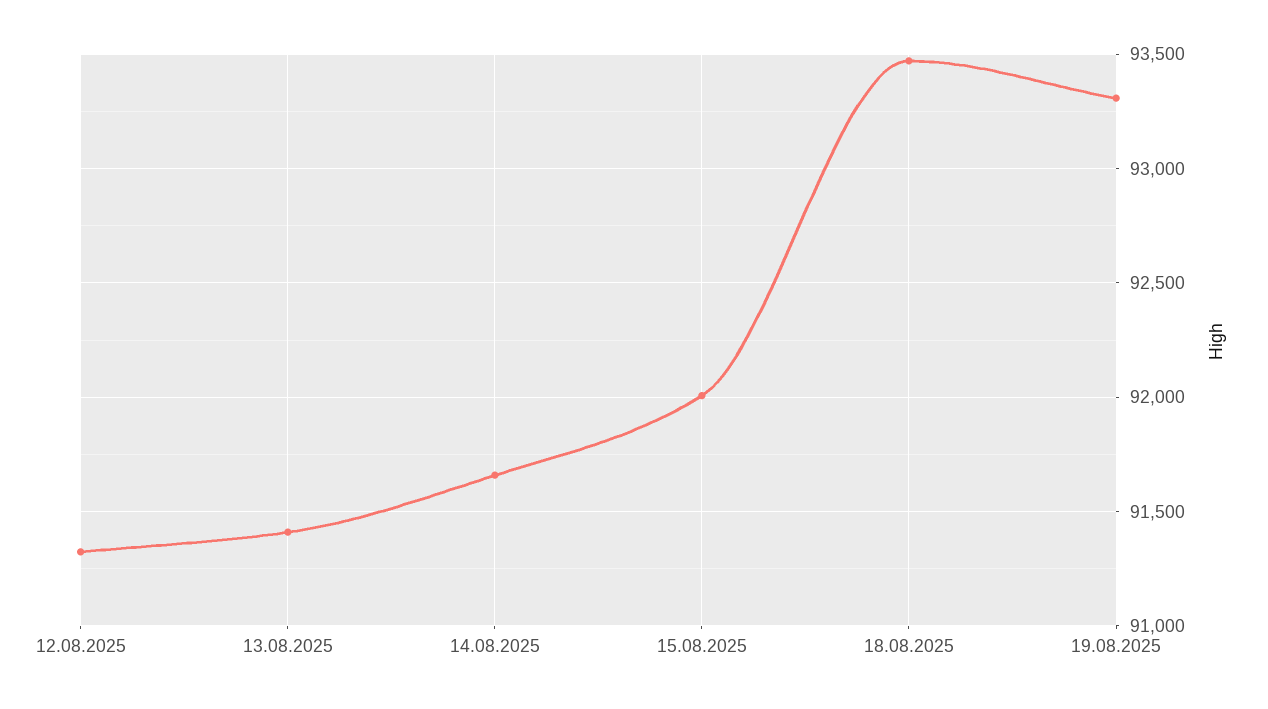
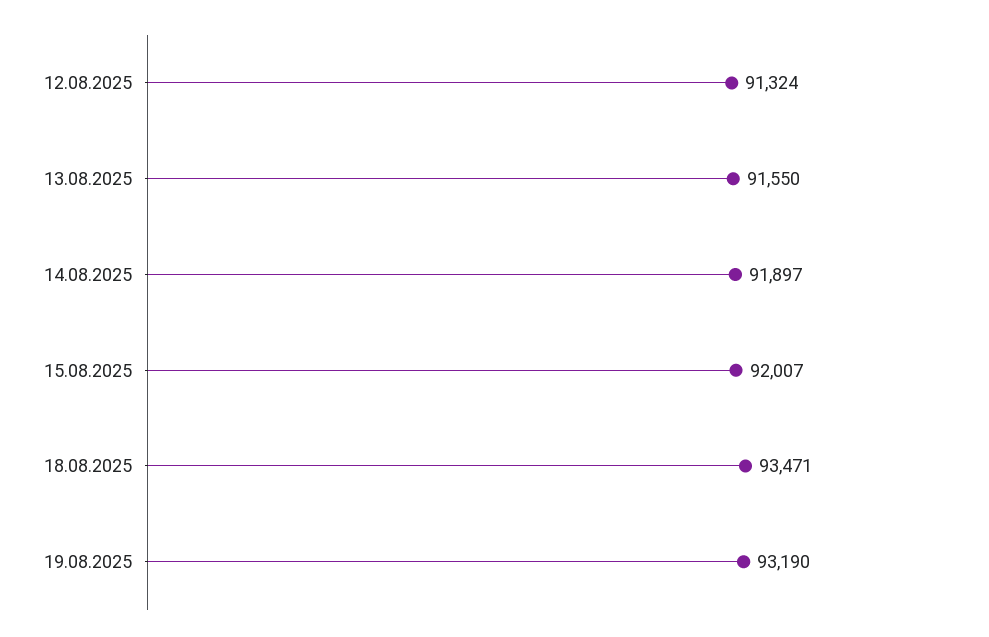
13.08.2025: 91400 -> 91550
14.08.2025: 91650 -> 91897
19.08.2025: 93300 -> 93190

